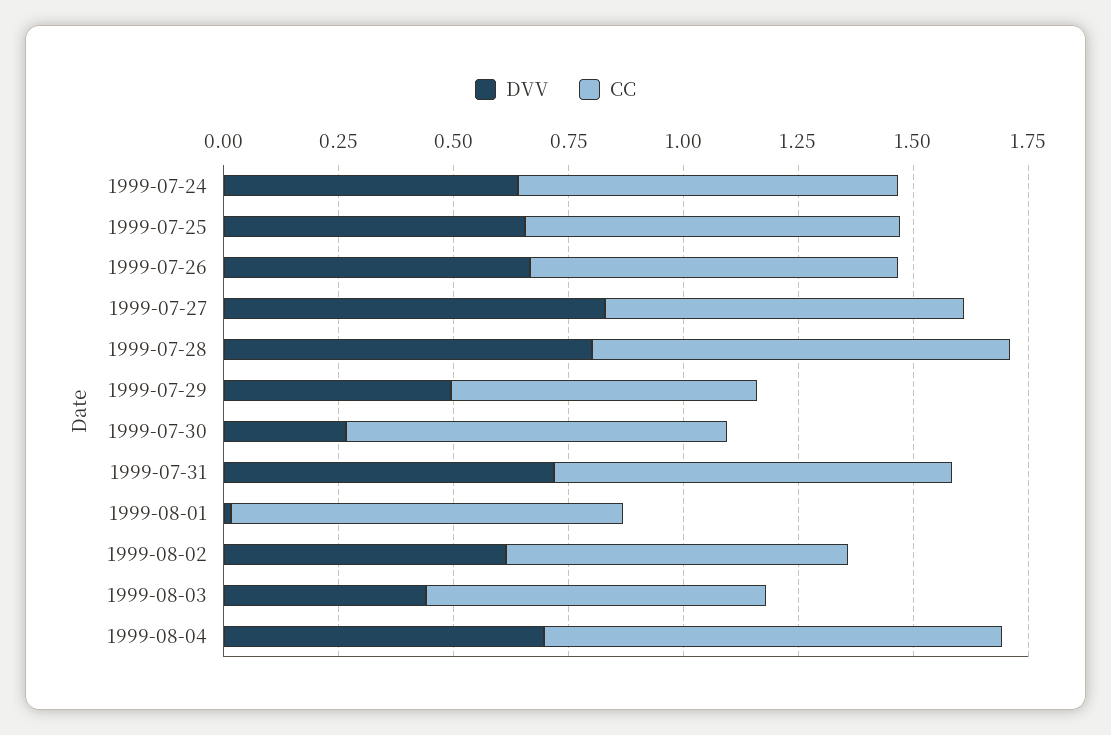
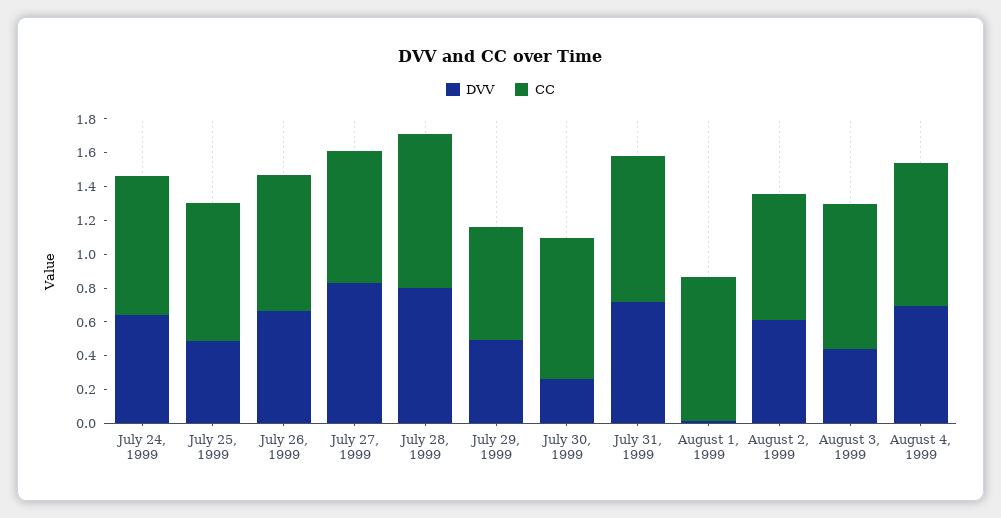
DVV, 1999-07-25: 0.65 -> 0.5
CC, 1999-08-03: 0.75 -> 0.85
CC, 1999-08-04: 1 -> 0.85

